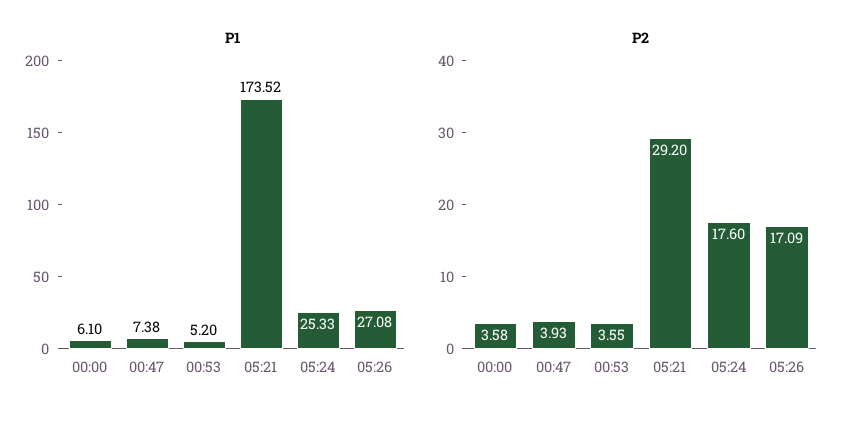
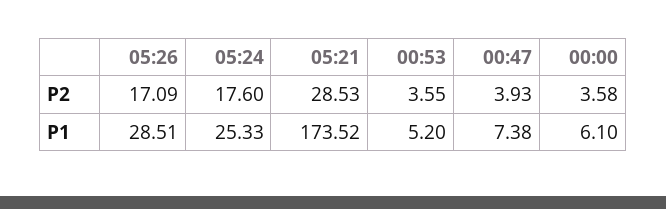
P1, 05:26: 27.08 -> 28.51
P2, 05:21: 29.2 -> 28.53

